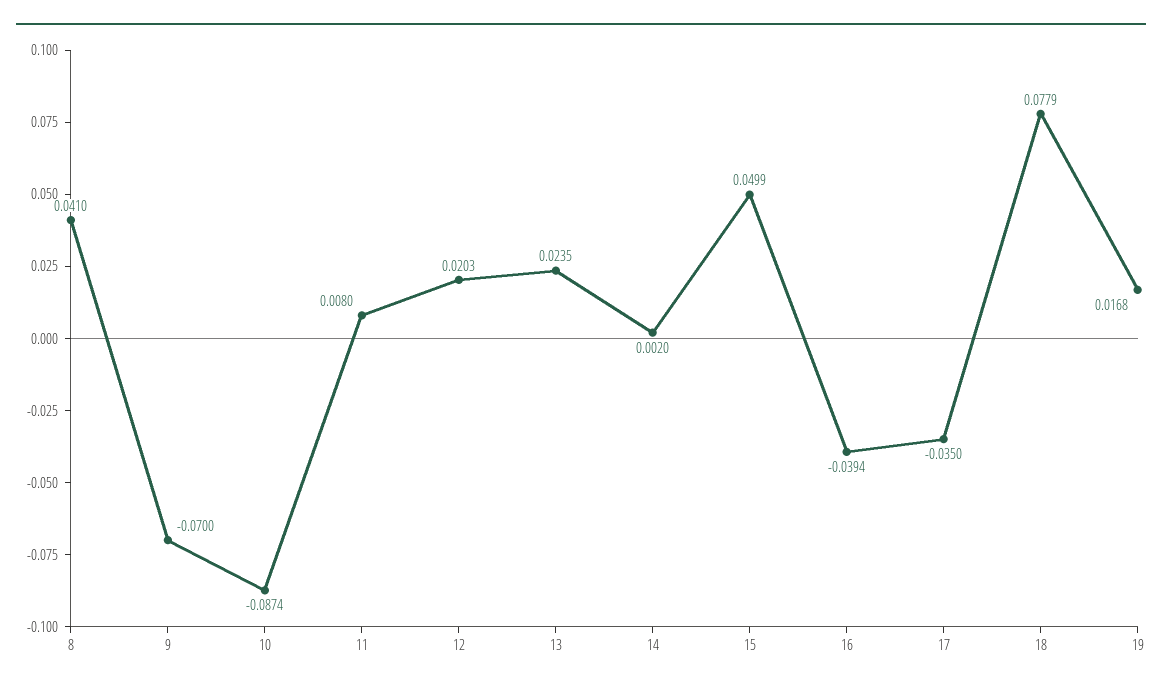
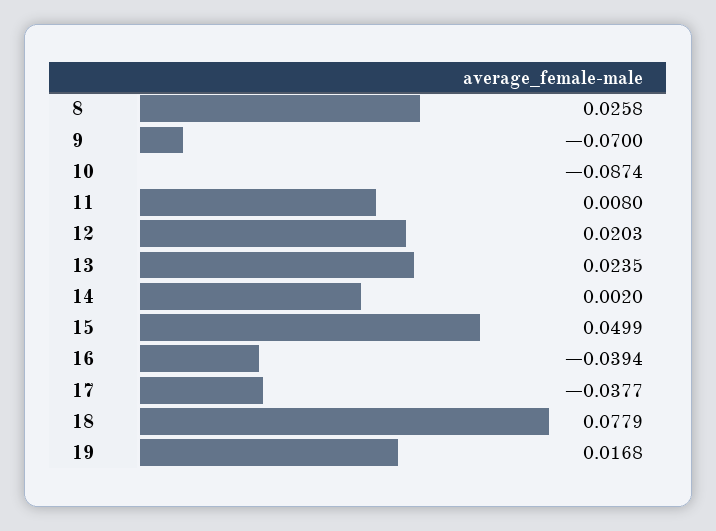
8: 0.041 -> 0.0258
17: -0.035 -> -0.0377

